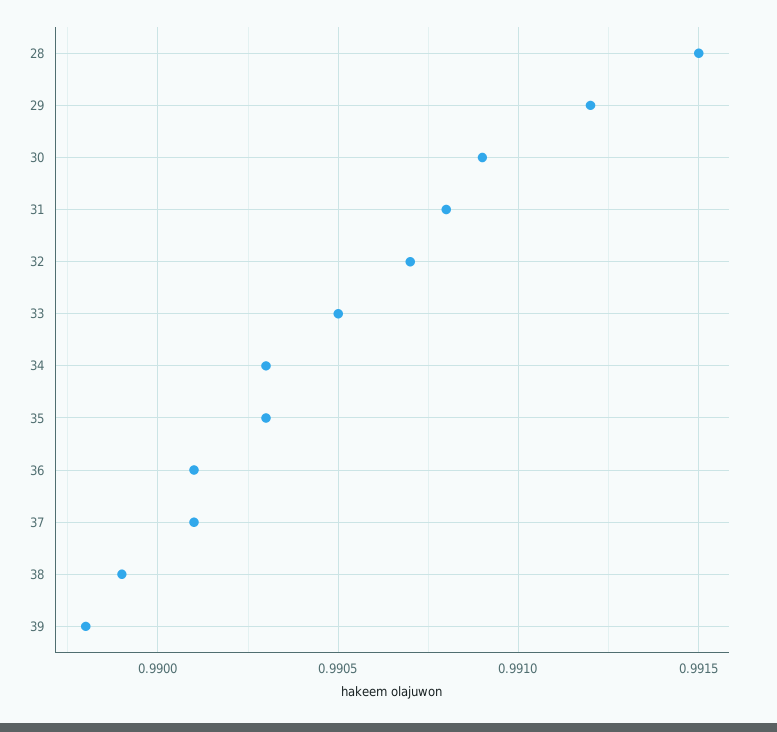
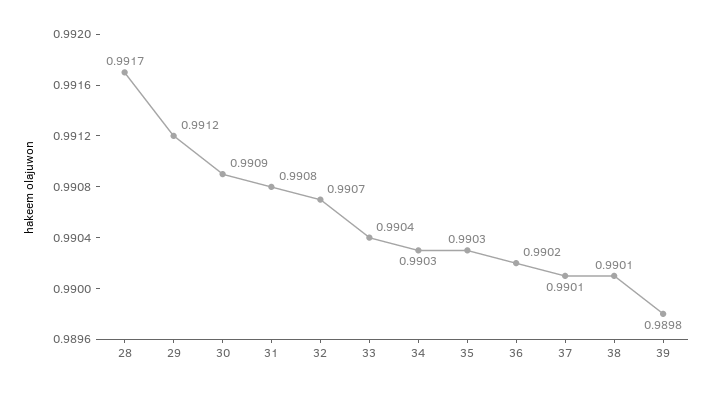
28: 0.9915 -> 0.9917
33: 0.9905 -> 0.9904
36: 0.9901 -> 0.9902
38: 0.9899 -> 0.9901

